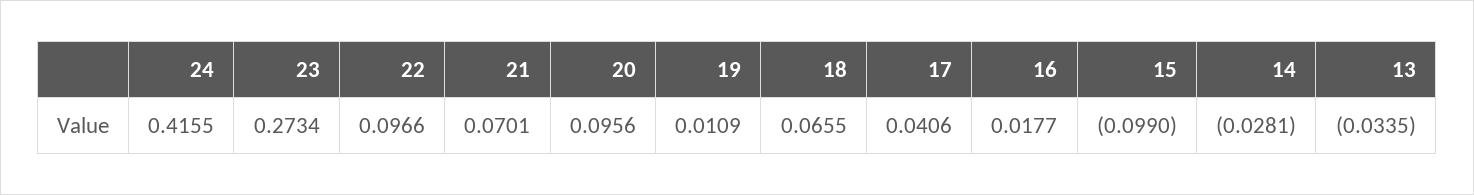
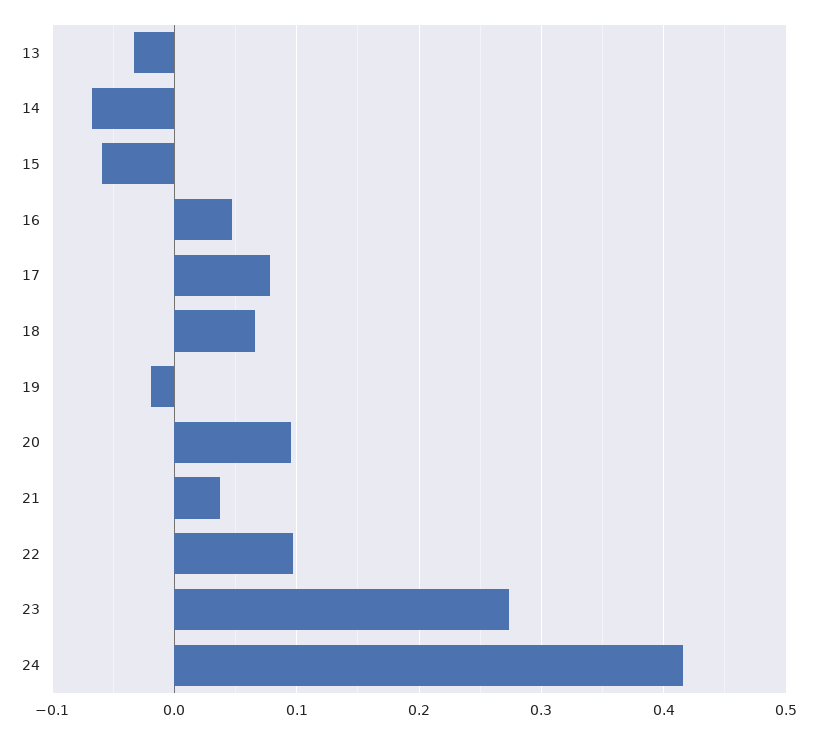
21: 0.0701 -> 0.04
19: 0.0109 -> -0.02
17: 0.0406 -> 0.08
16: 0.0177 -> 0.05
15: -0.099 -> -0.06
14: -0.0281 -> -0.07

